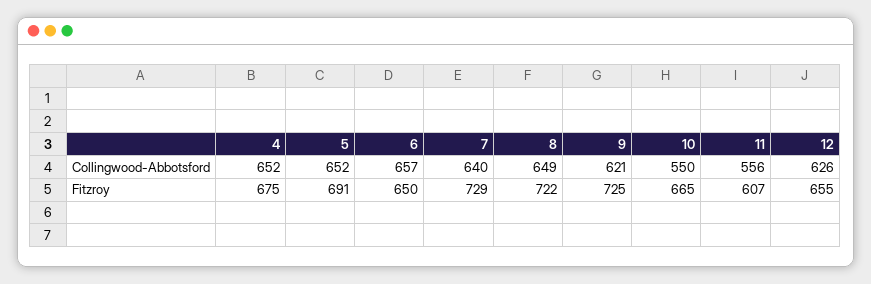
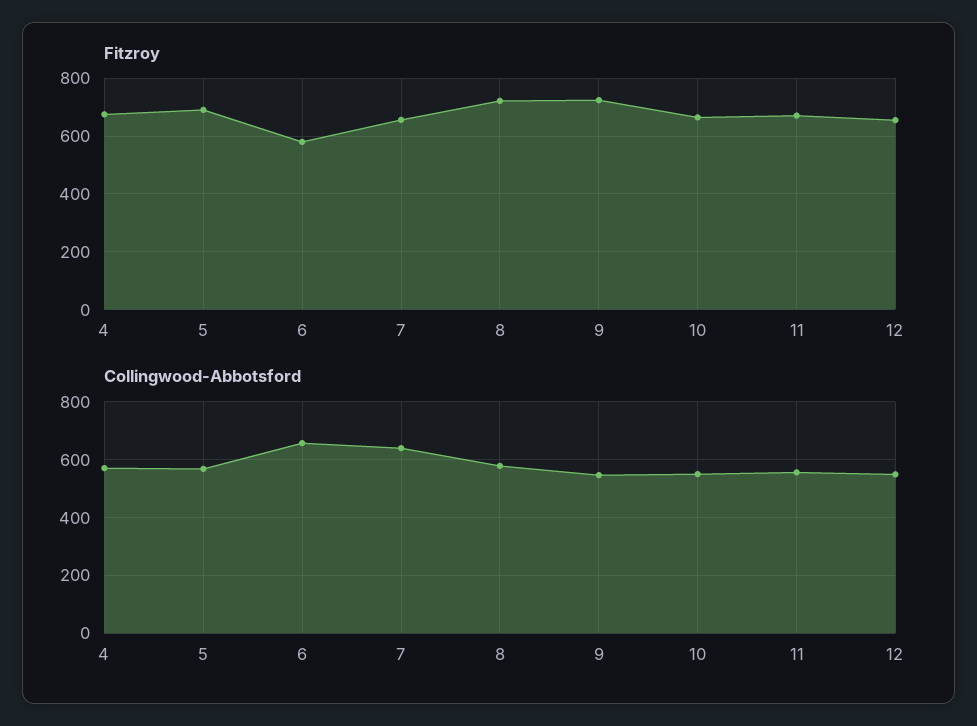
Collingwood-Abbotsford, 4: 652 -> 575
Collingwood-Abbotsford, 5: 652 -> 575
Collingwood-Abbotsford, 8: 649 -> 575
Collingwood-Abbotsford, 9: 621 -> 550
Collingwood-Abbotsford, 12: 626 -> 550
Fitzroy, 6: 650 -> 575
Fitzroy, 7: 729 -> 650
Fitzroy, 11: 607 -> 675

